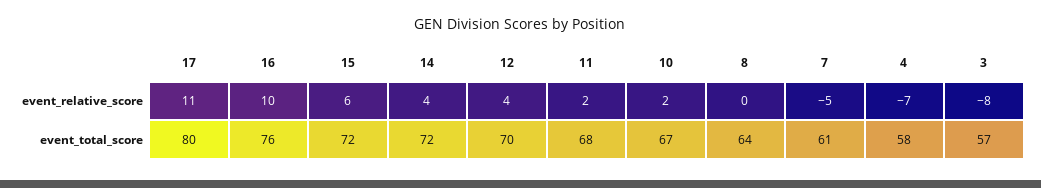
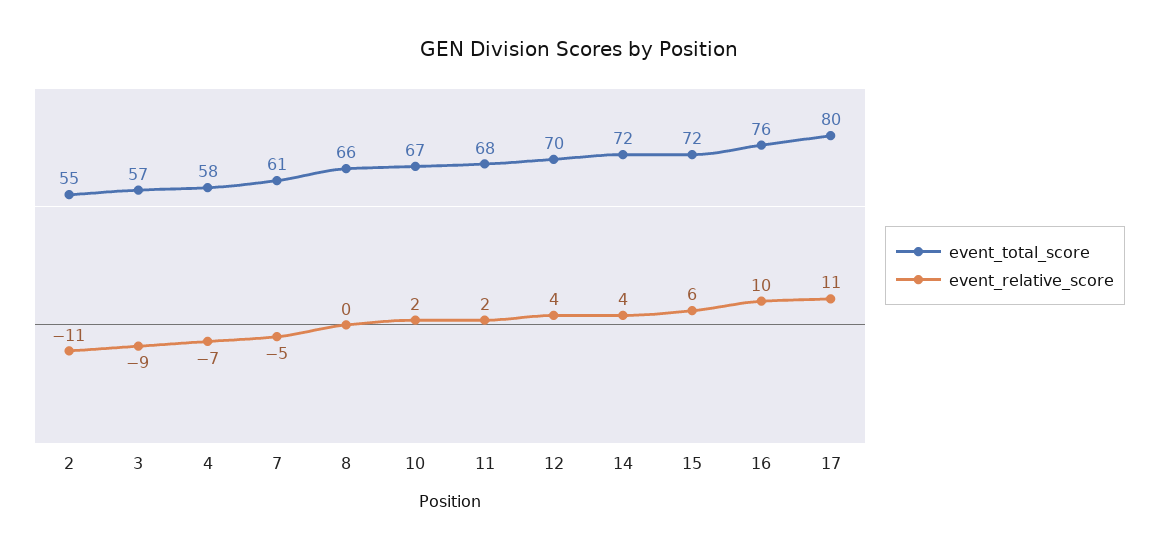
event_relative_score, 3: -8 -> -9
event_total_score, 8: 64 -> 66
event_total_score, 2: none -> 55
event_relative_score, 2: none -> -11

